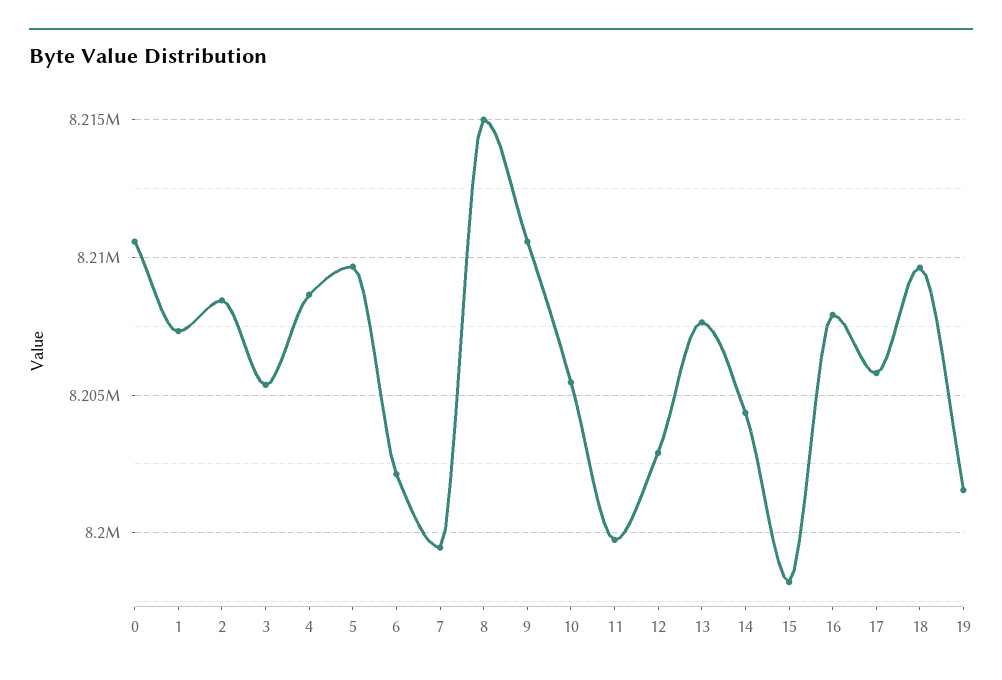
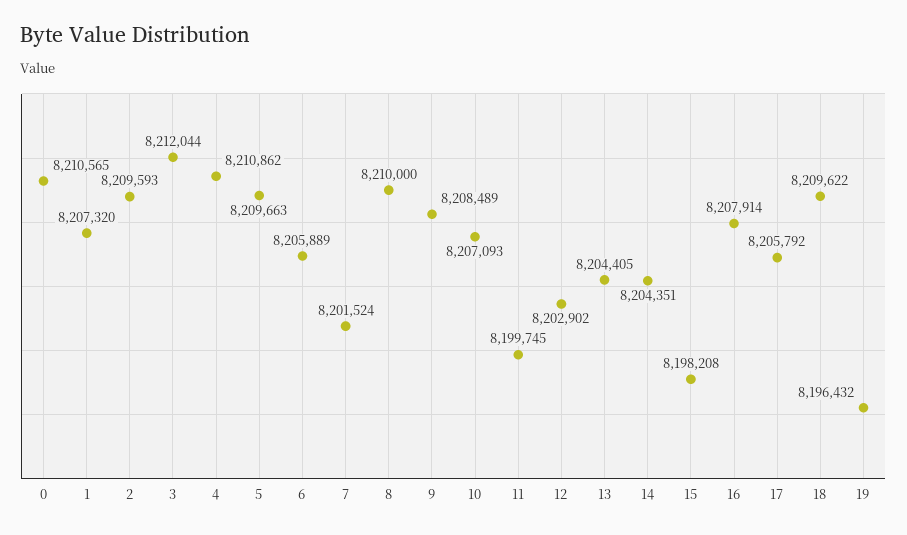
2: 8208500 -> 8209593
3: 8205500 -> 8212044
4: 8208500 -> 8210862
6: 8202000 -> 8205889
7: 8199500 -> 8201524
8: 8215000 -> 8210000
9: 8210500 -> 8208489
10: 8205500 -> 8207093
13: 8207500 -> 8204405
19: 8201500 -> 8196432

